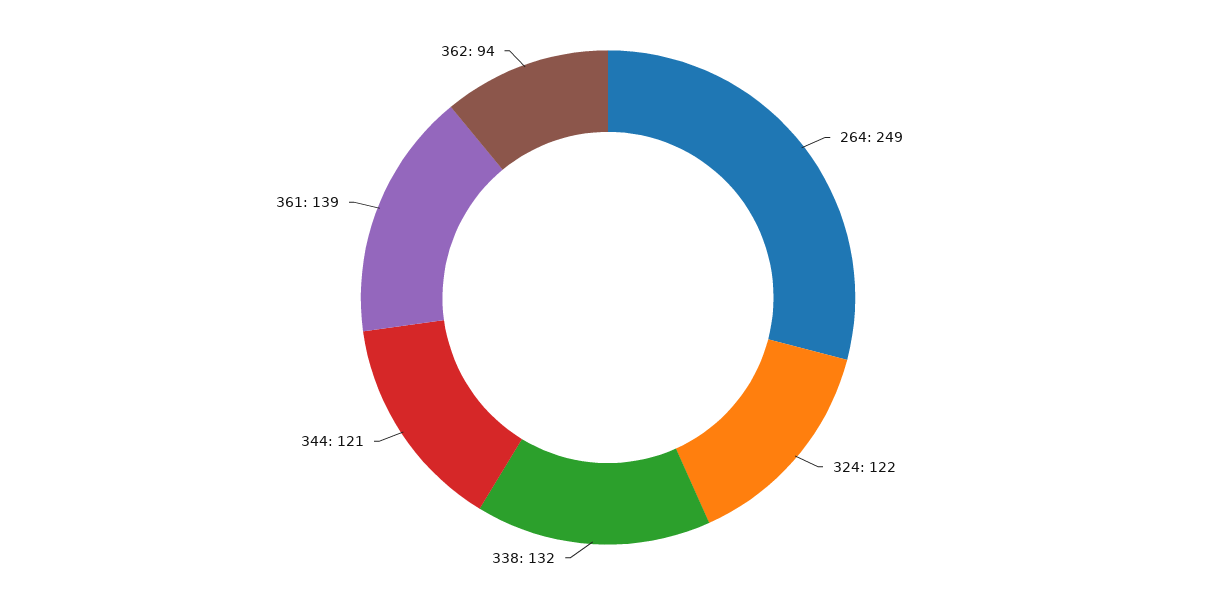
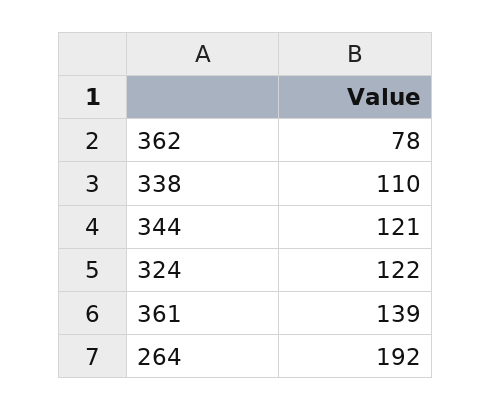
264: 249 -> 192
338: 132 -> 110
362: 94 -> 78

